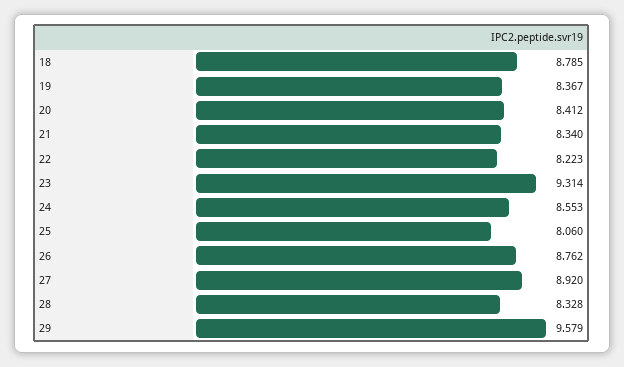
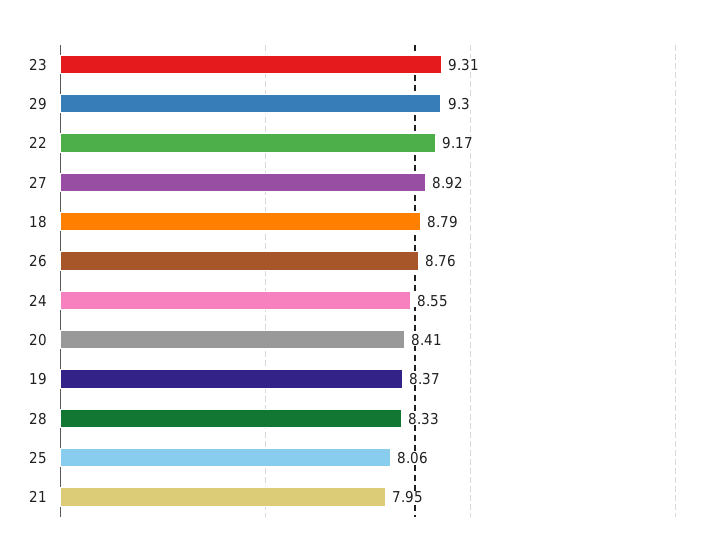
21: 8.34 -> 7.95
22: 8.223 -> 9.17
29: 9.579 -> 9.3

